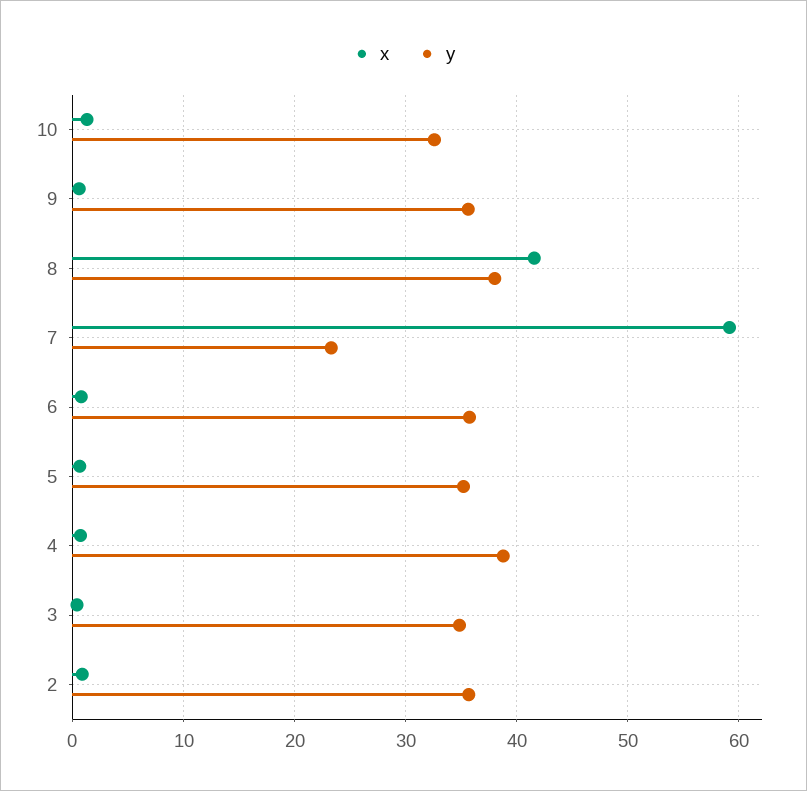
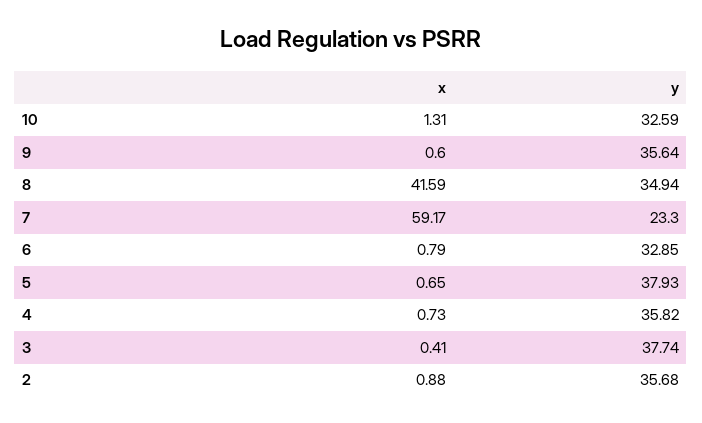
y, 8: 38 -> 34.94
y, 6: 36 -> 32.85
y, 5: 35 -> 37.93
y, 4: 39 -> 35.82
y, 3: 35 -> 37.74

